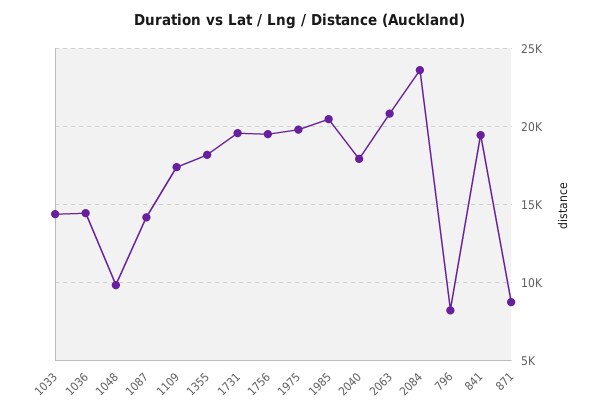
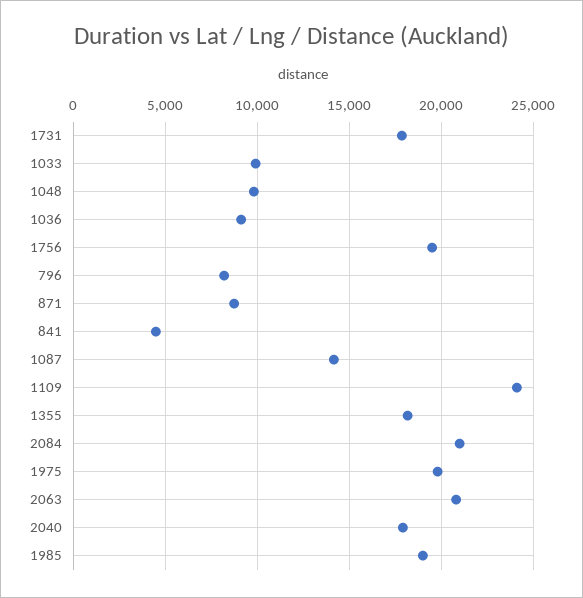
1033: 14500 -> 10000
1036: 14500 -> 9000
1109: 17500 -> 24000
1731: 19500 -> 18000
1985: 20500 -> 19000
2084: 23500 -> 21000
841: 19500 -> 4500

